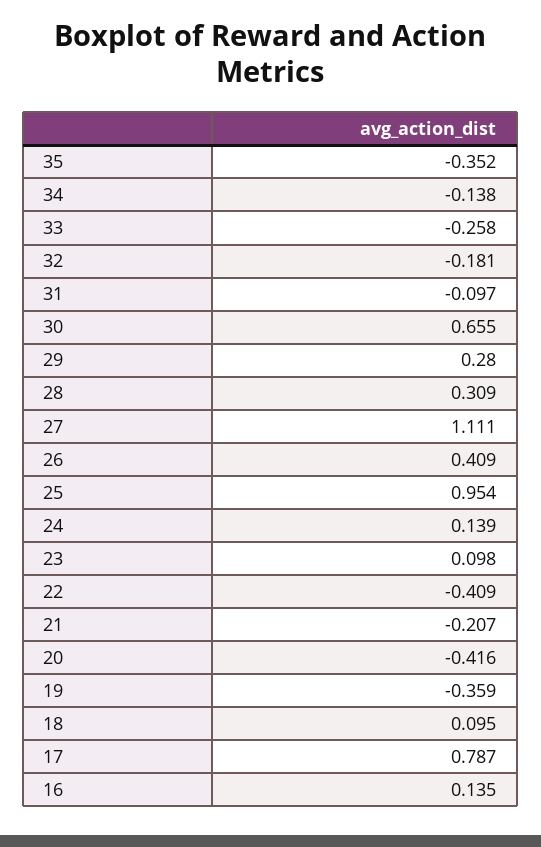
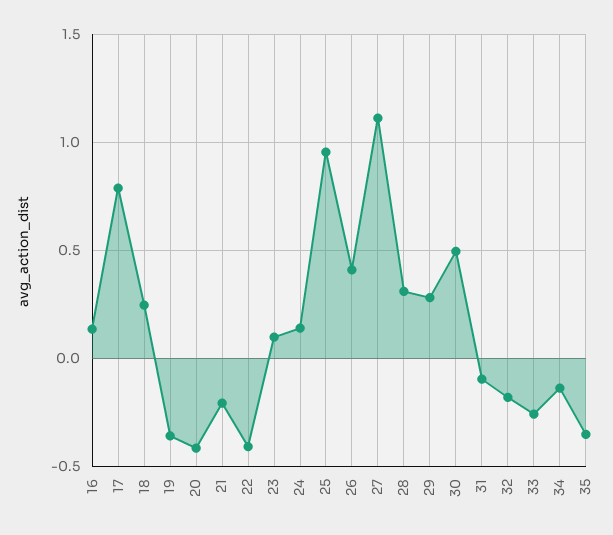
30: 0.655 -> 0.5
18: 0.095 -> 0.25

